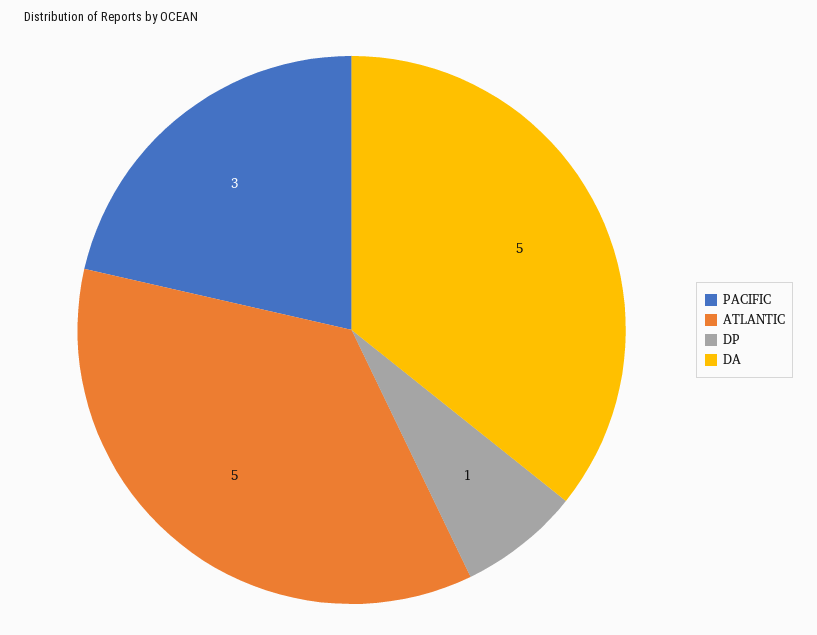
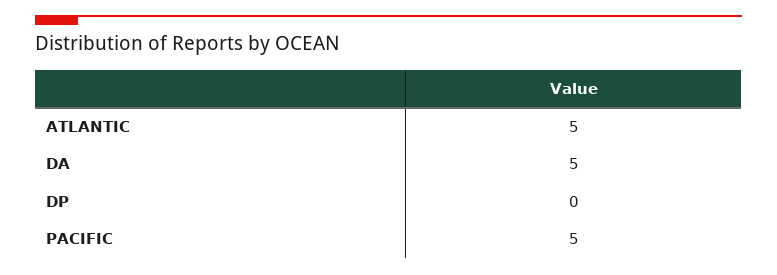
PACIFIC: 3 -> 5
DP: 1 -> 0

